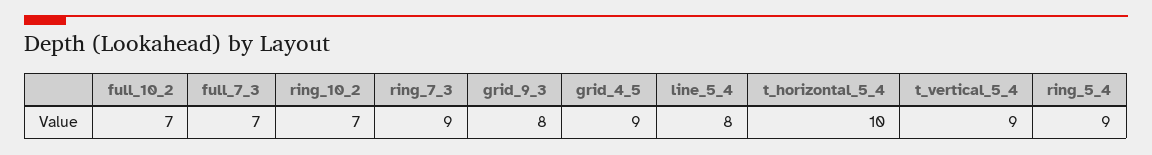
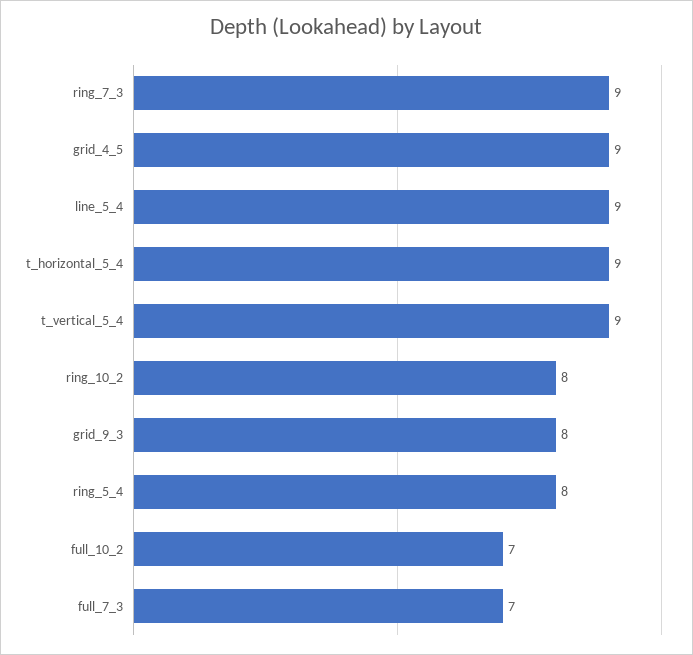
ring_10_2: 7 -> 8
line_5_4: 8 -> 9
t_horizontal_5_4: 10 -> 9
ring_5_4: 9 -> 8

